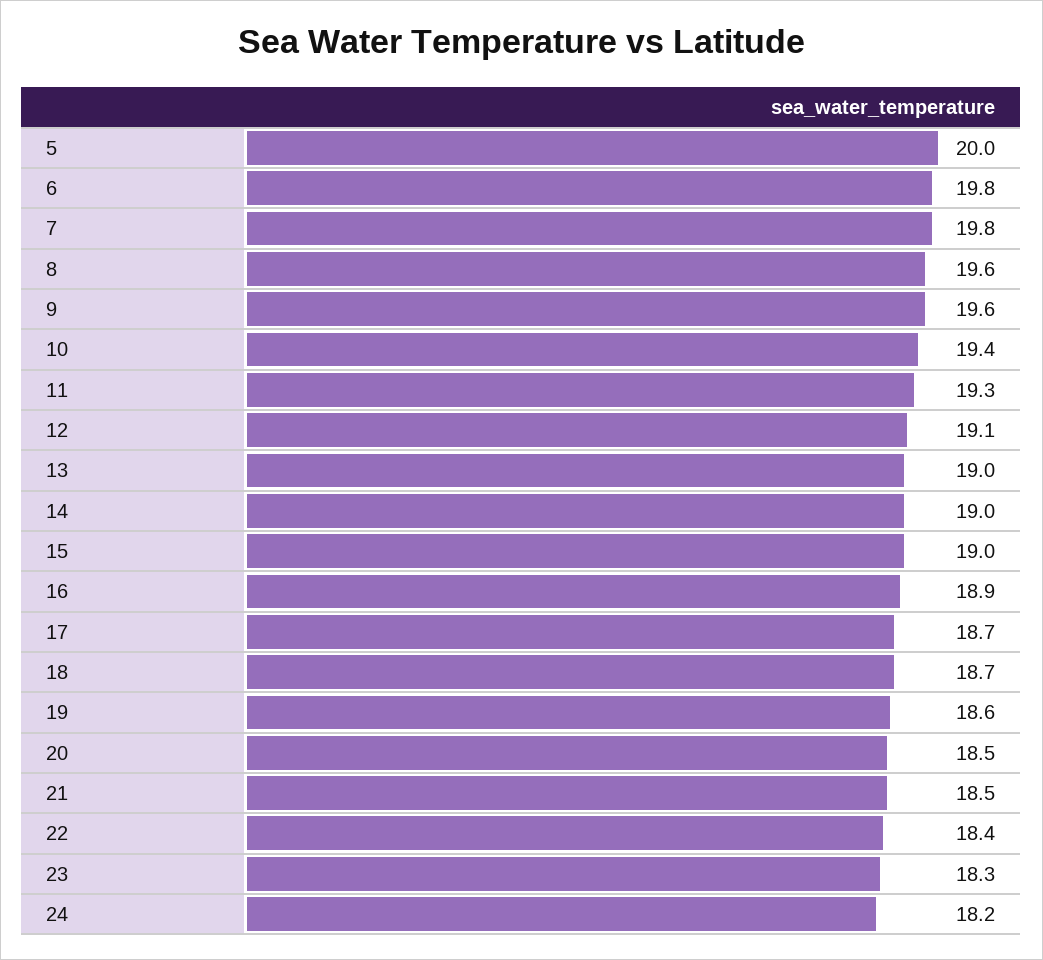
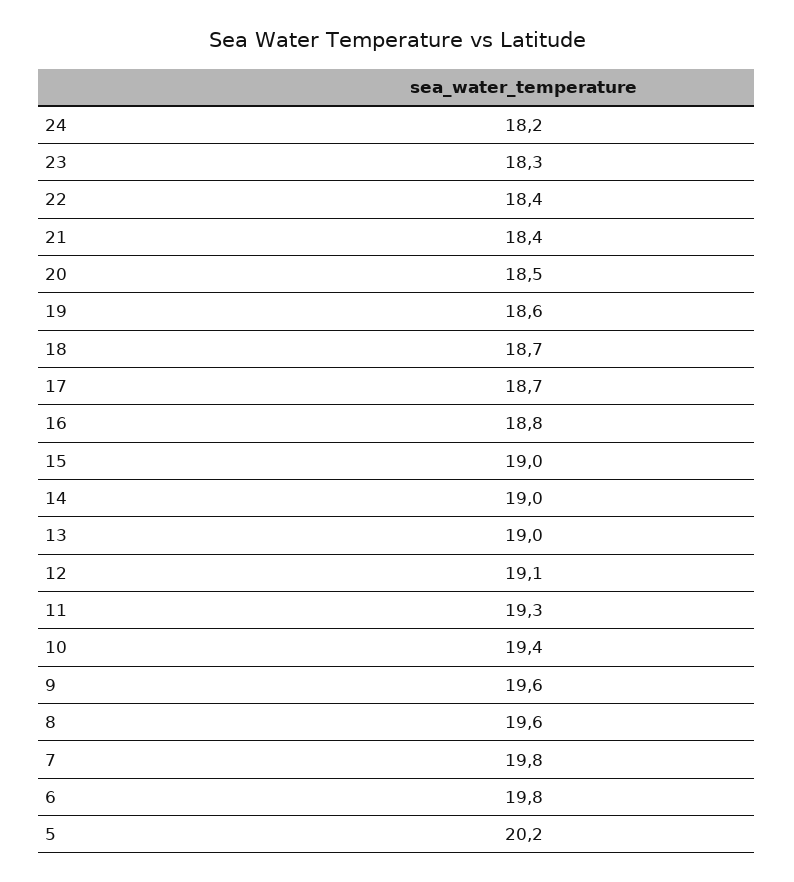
5: 20 -> 20.2
16: 18.9 -> 18.8
21: 18.5 -> 18.4

